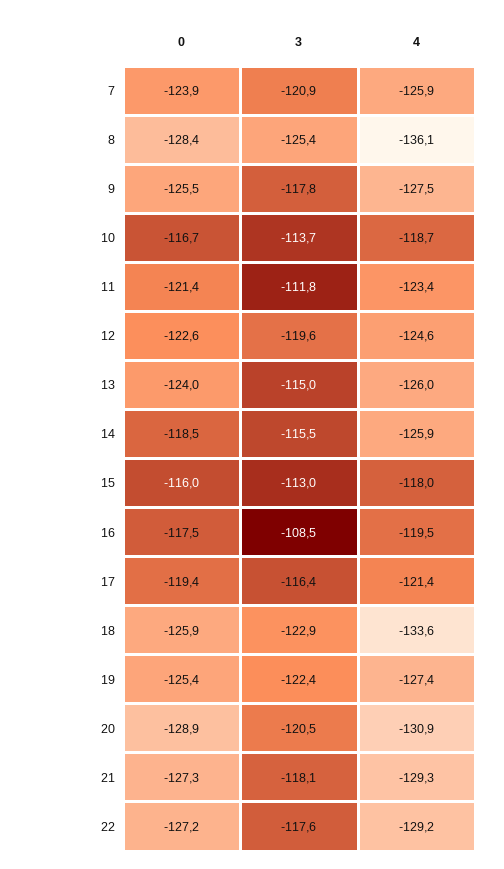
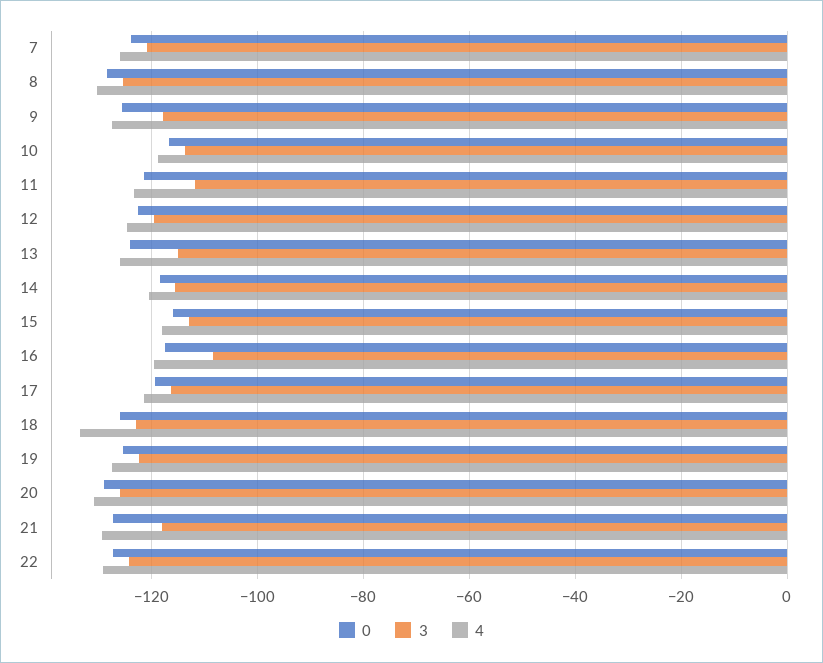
4, 8: -136.1 -> -130
4, 14: -125.9 -> -120
3, 20: -120.5 -> -126
3, 22: -117.6 -> -124

